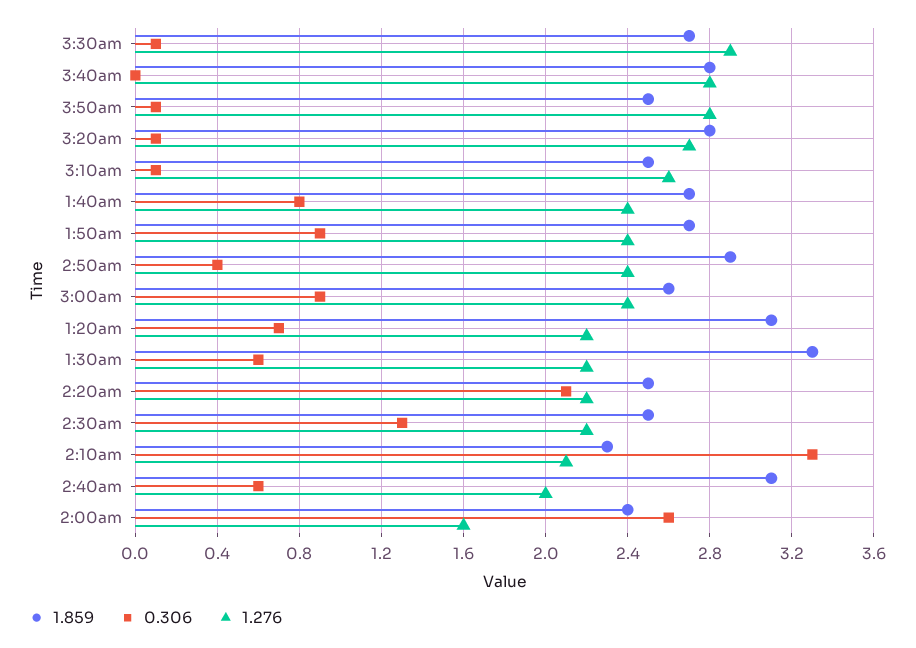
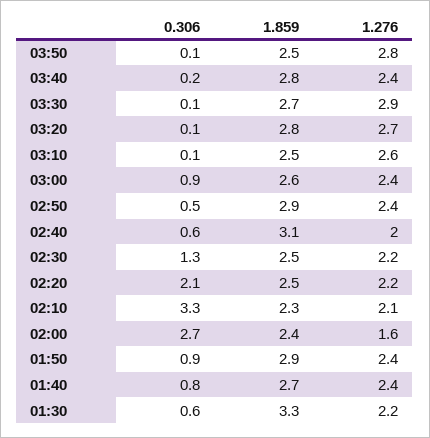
0.306, 3:40am: 0 -> 0.2
1.276, 3:40am: 2.8 -> 2.4
1.859, 1:50am: 2.7 -> 2.9
0.306, 2:50am: 0.4 -> 0.5
1.859, 1:20am: 3.1 -> none
0.306, 1:20am: 0.7 -> none
1.276, 1:20am: 2.2 -> none
0.306, 2:00am: 2.6 -> 2.7

